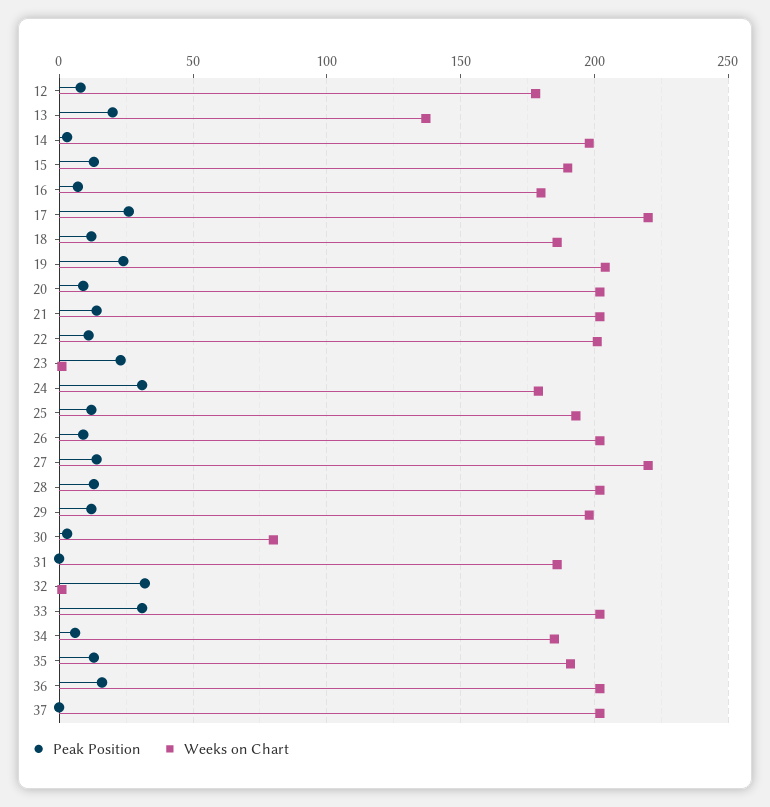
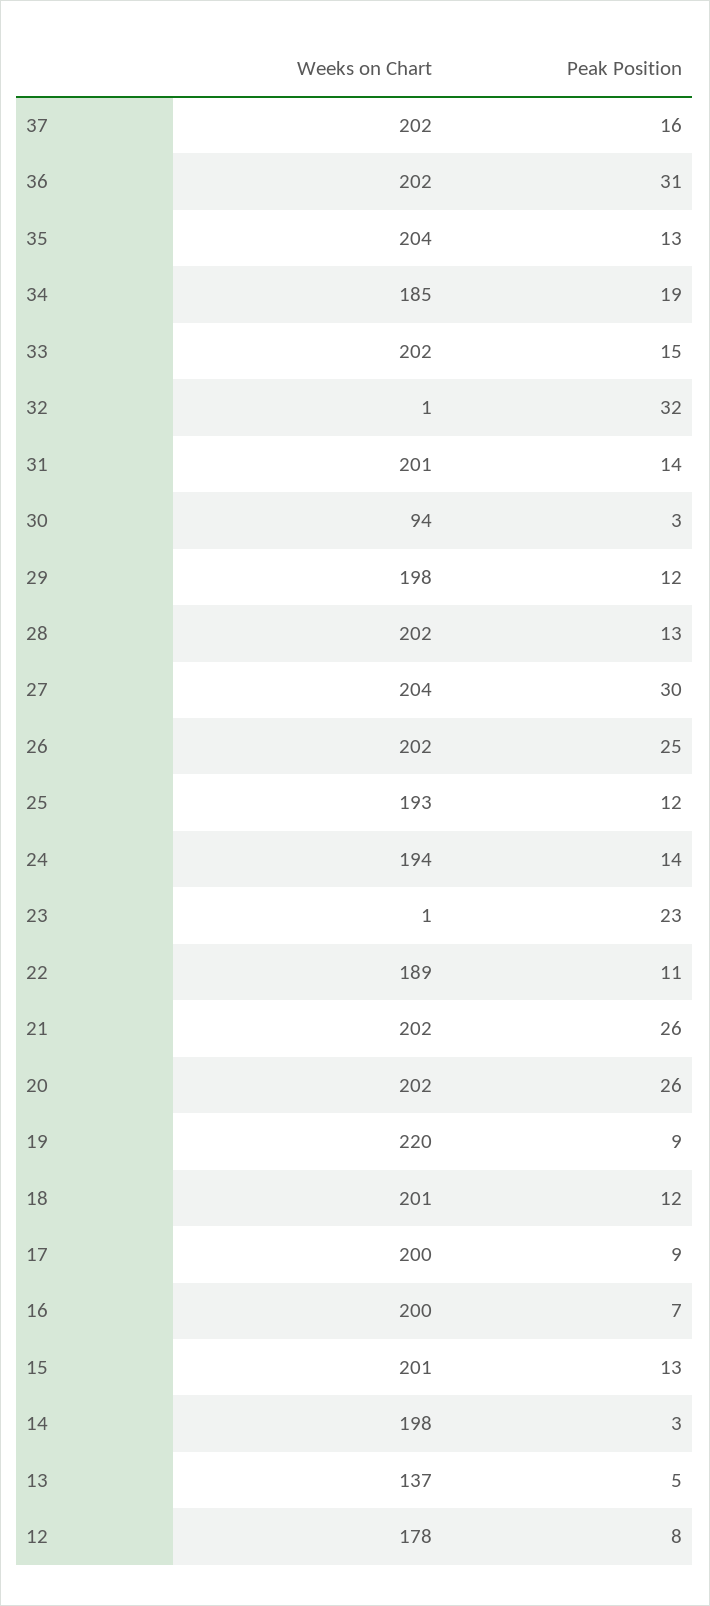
Peak Position, 13: 20 -> 5
Weeks on Chart, 15: 190 -> 201
Weeks on Chart, 16: 180 -> 200
Peak Position, 17: 25 -> 9
Weeks on Chart, 17: 220 -> 200
Weeks on Chart, 18: 185 -> 201
Peak Position, 19: 25 -> 9
Weeks on Chart, 19: 205 -> 220
Peak Position, 20: 10 -> 26
Peak Position, 21: 15 -> 26
Weeks on Chart, 22: 200 -> 189
Peak Position, 24: 30 -> 14
Weeks on Chart, 24: 180 -> 194
Peak Position, 26: 10 -> 25
Peak Position, 27: 15 -> 30
Weeks on Chart, 27: 220 -> 204
Weeks on Chart, 30: 80 -> 94
Peak Position, 31: 0 -> 14
Weeks on Chart, 31: 185 -> 201
Peak Position, 33: 30 -> 15
Peak Position, 34: 5 -> 19
Weeks on Chart, 35: 190 -> 204
Peak Position, 36: 15 -> 31
Peak Position, 37: 0 -> 16

